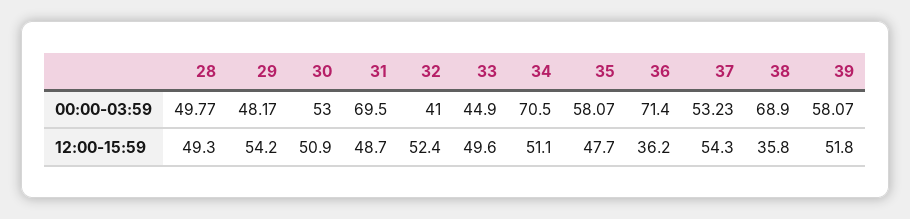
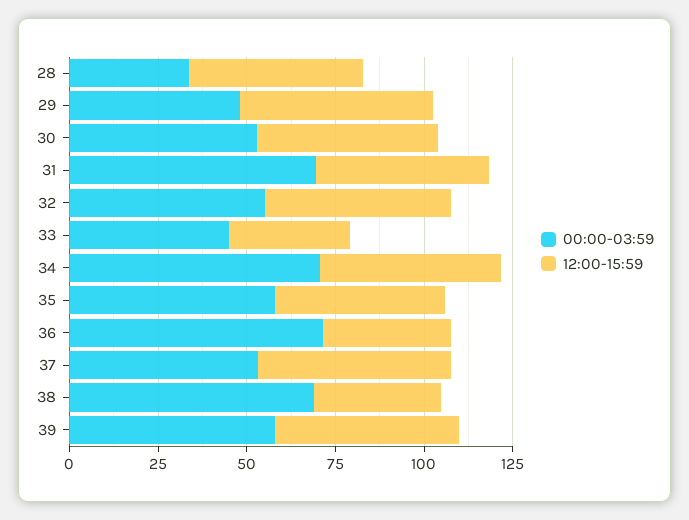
00:00-03:59, 28: 49.77 -> 35
00:00-03:59, 32: 41 -> 55
12:00-15:59, 33: 49.6 -> 35

